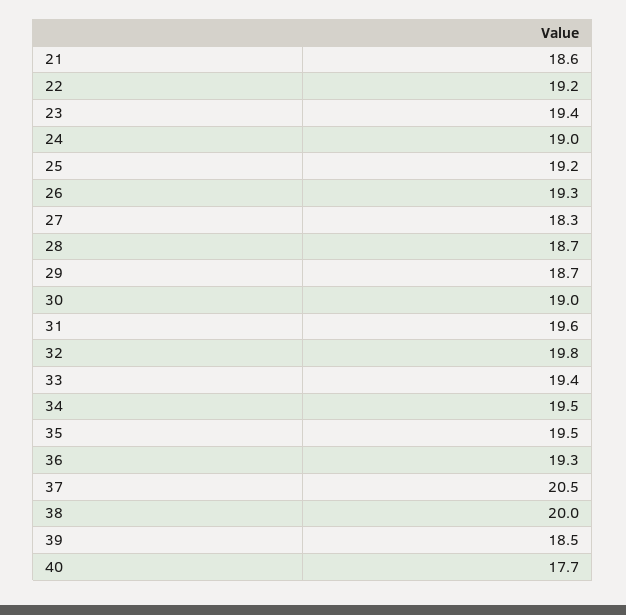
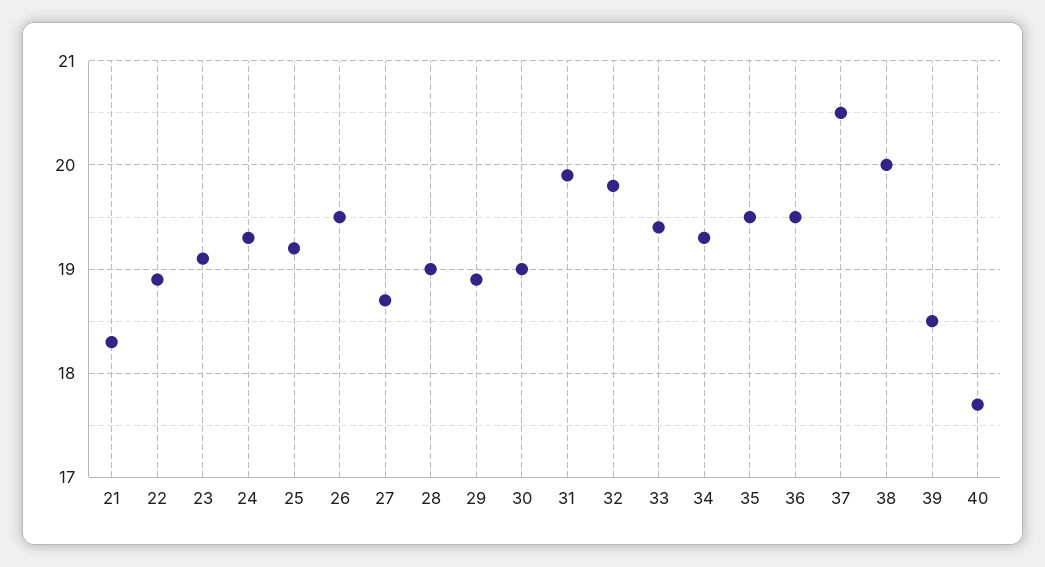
21: 18.6 -> 18.3
22: 19.2 -> 18.9
23: 19.4 -> 19.1
24: 19 -> 19.3
26: 19.3 -> 19.5
27: 18.3 -> 18.7
28: 18.7 -> 19
29: 18.7 -> 18.9
31: 19.6 -> 19.9
34: 19.5 -> 19.3
36: 19.3 -> 19.5

